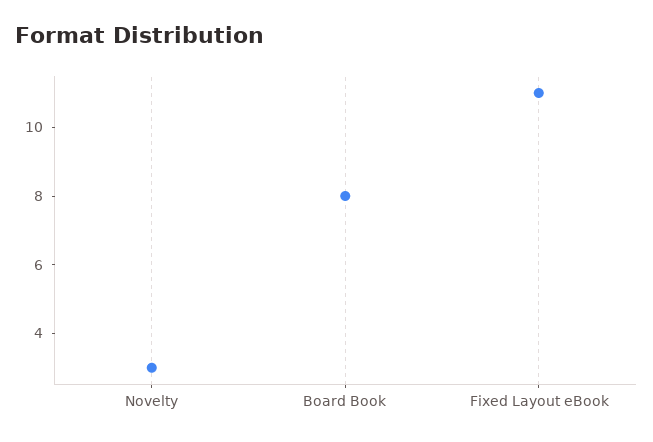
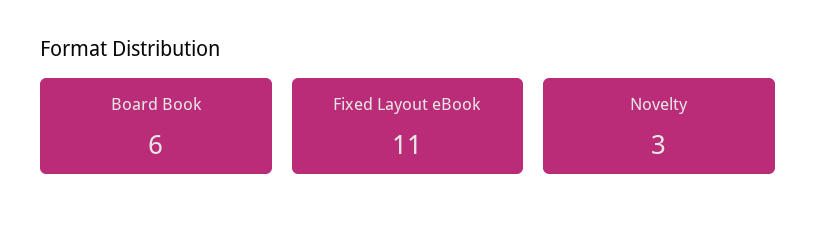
Board Book: 8 -> 6

